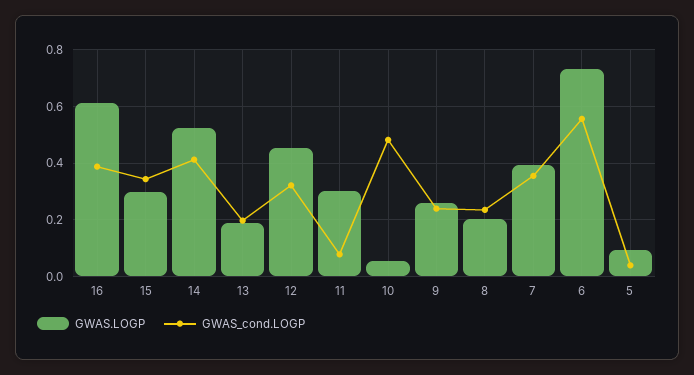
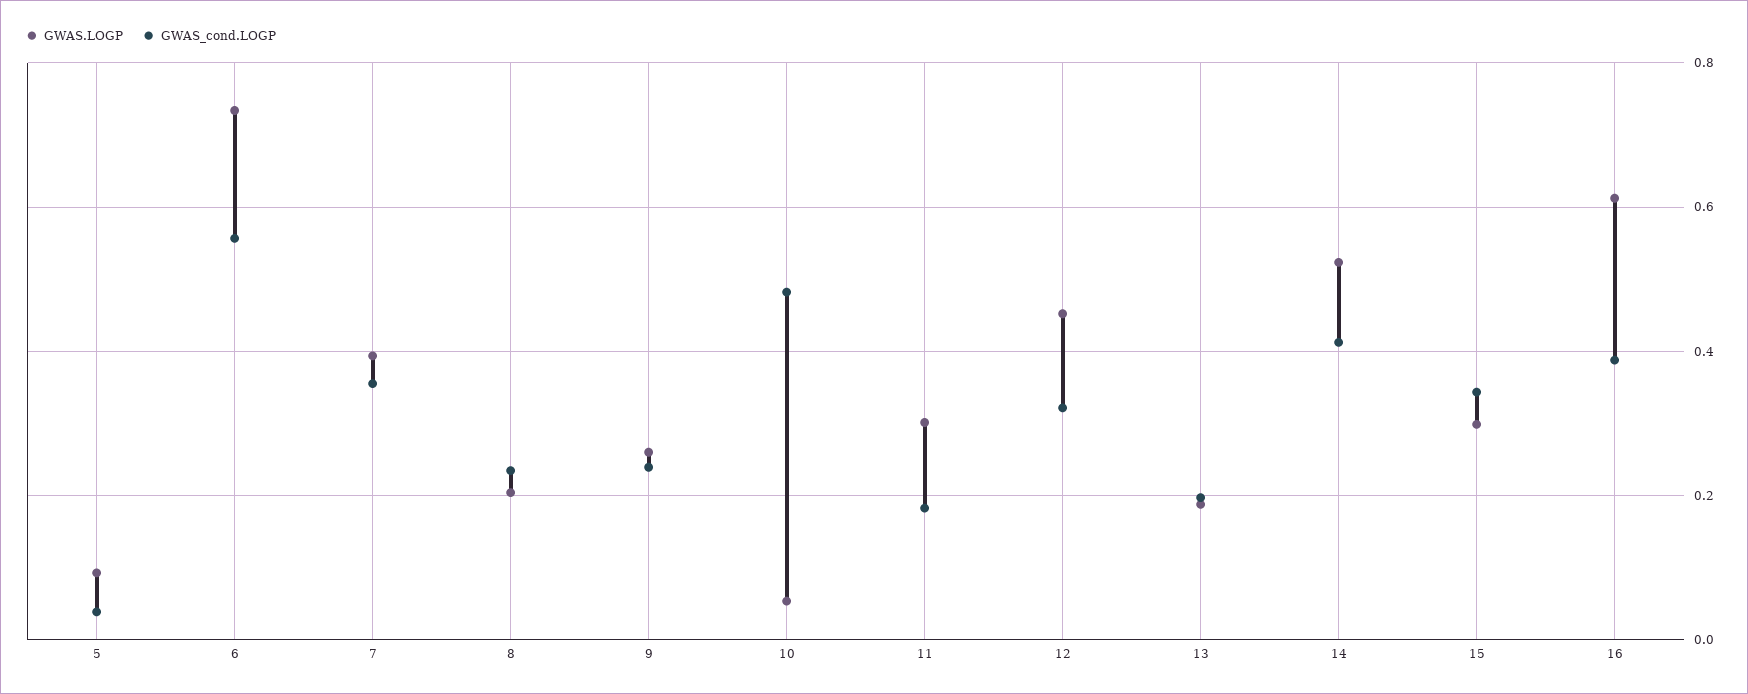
GWAS_cond.LOGP, 11: 0.075 -> 0.18

